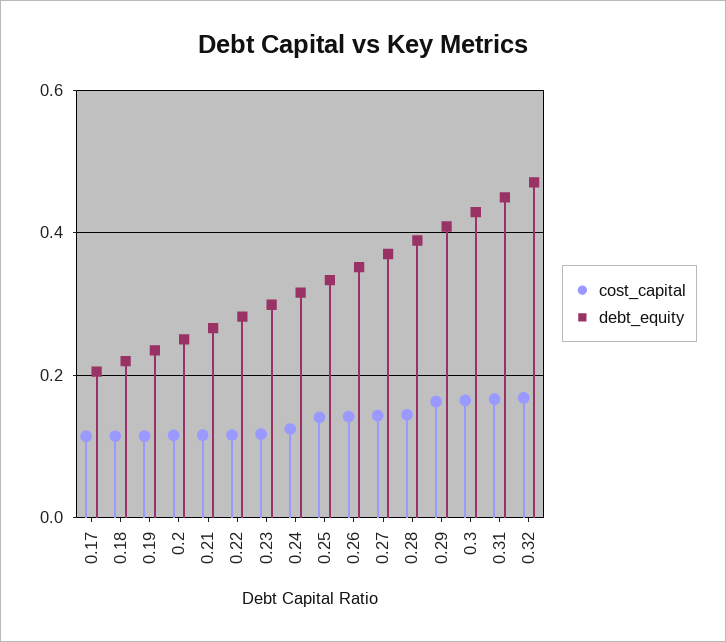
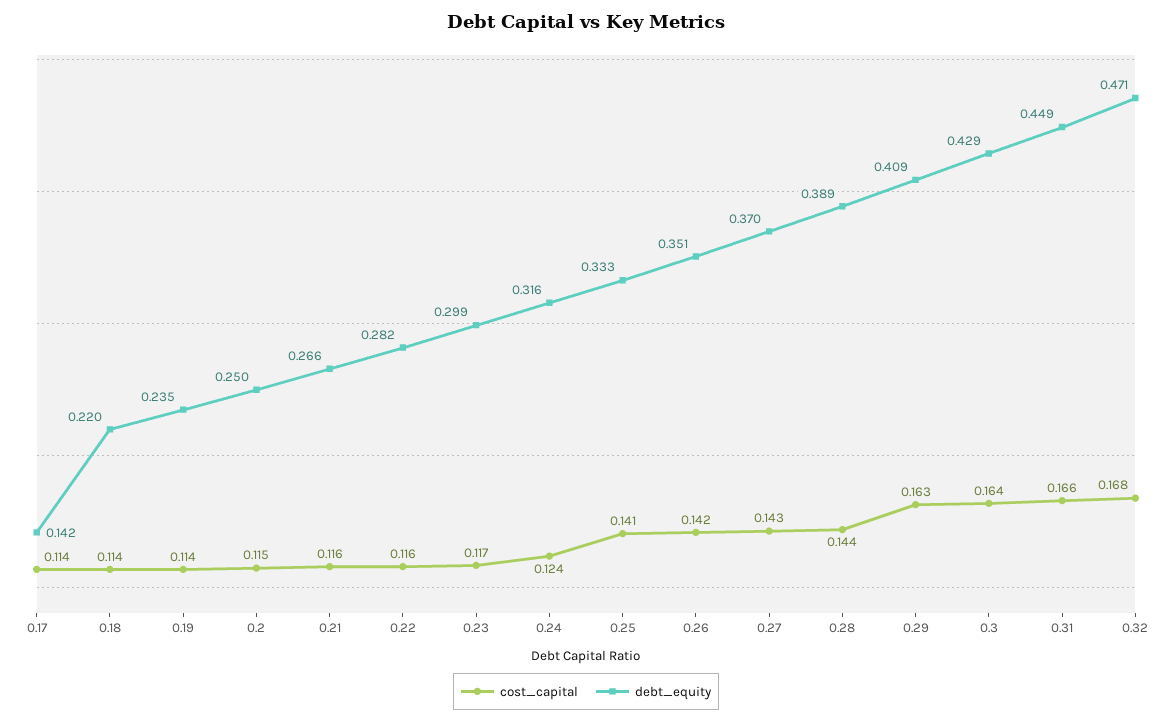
debt_equity, 0.17: 0.2 -> 0.142

